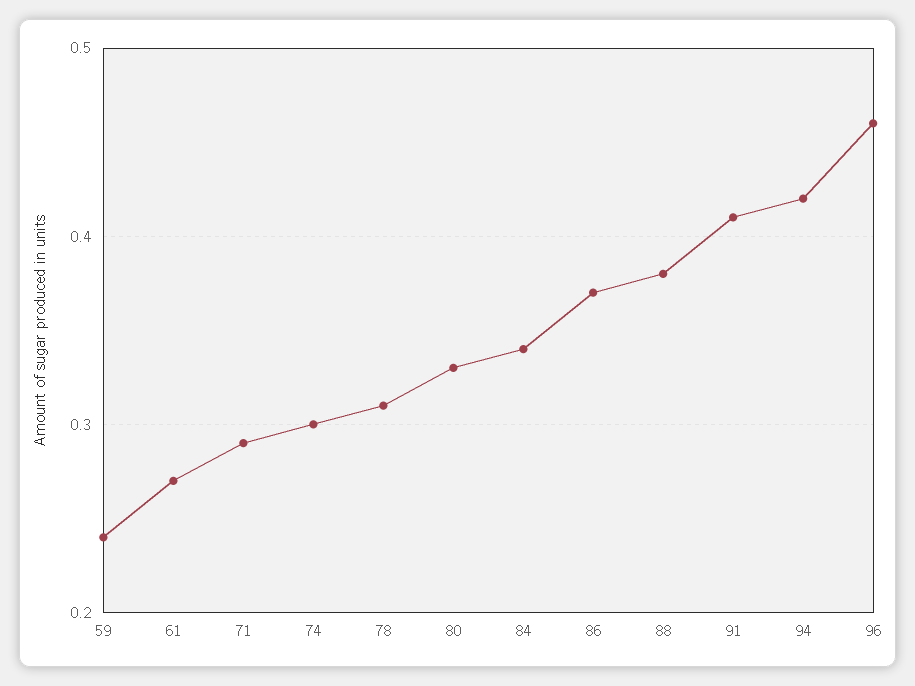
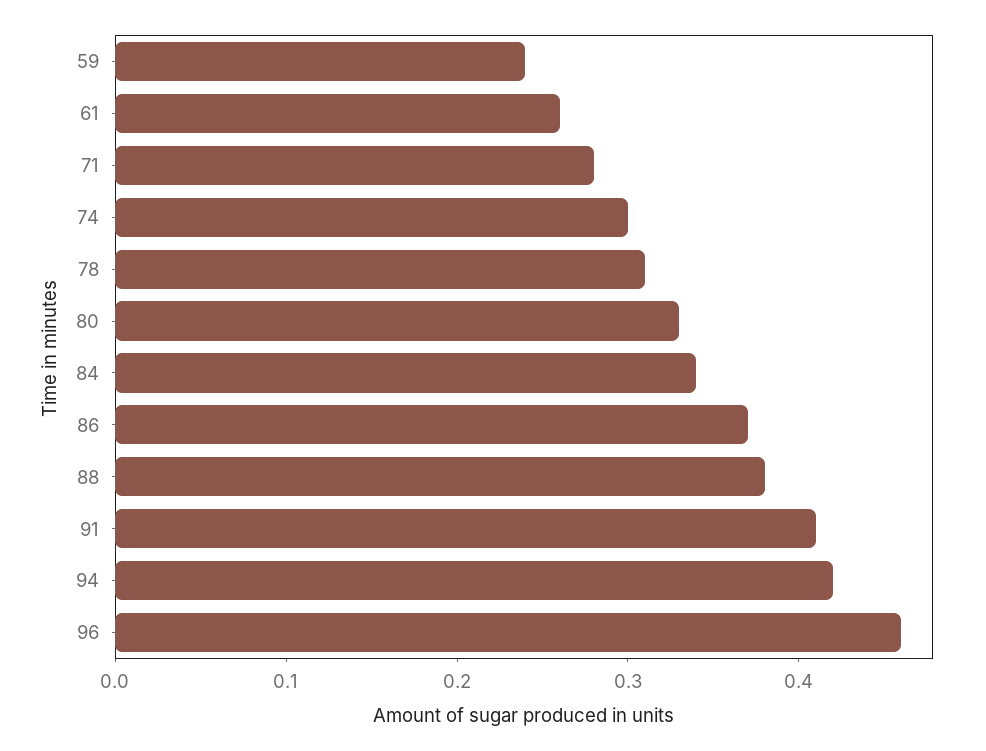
61: 0.27 -> 0.26
71: 0.29 -> 0.28

